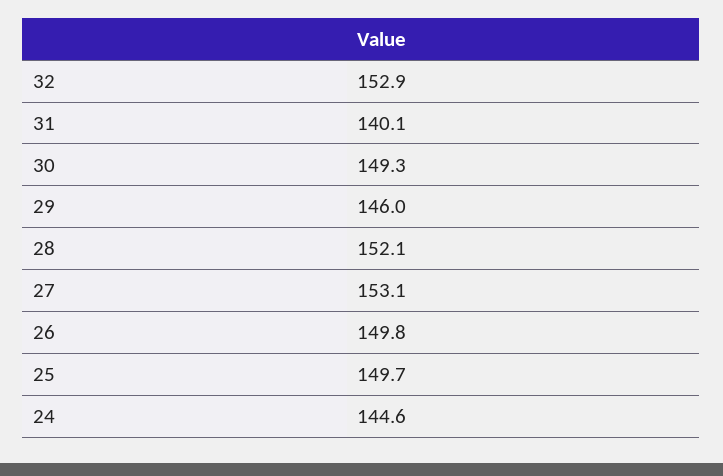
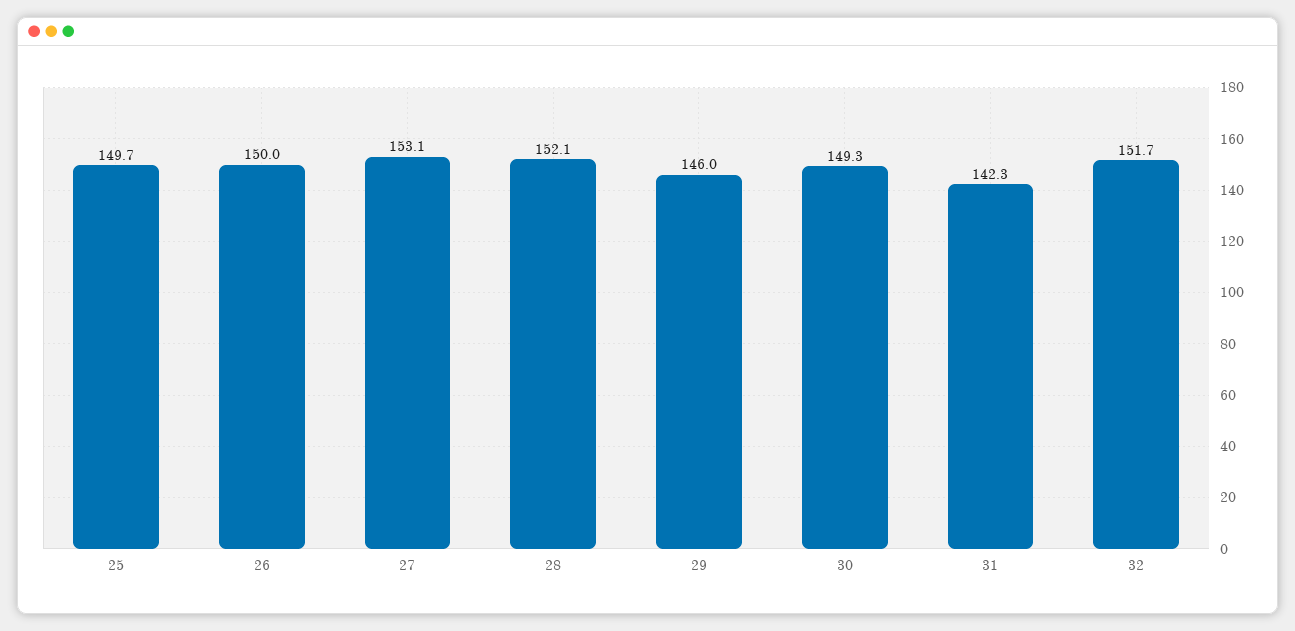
32: 152.9 -> 151.7
31: 140.1 -> 142.3
26: 149.8 -> 150
24: 144.6 -> none

